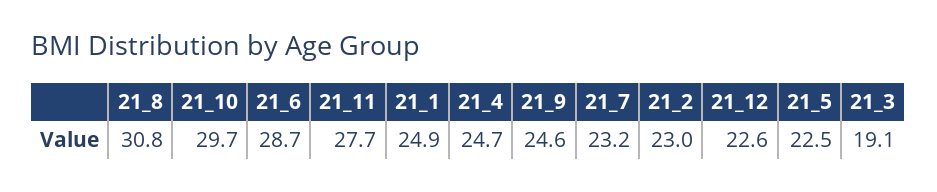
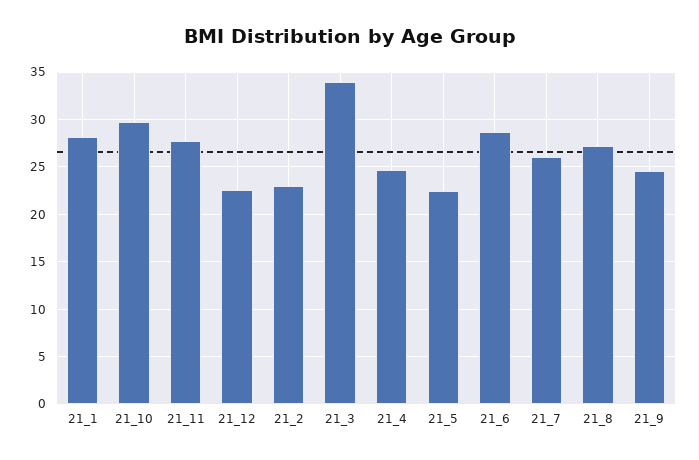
21_8: 30.8 -> 27
21_1: 24.9 -> 28
21_7: 23.2 -> 26
21_3: 19.1 -> 34

